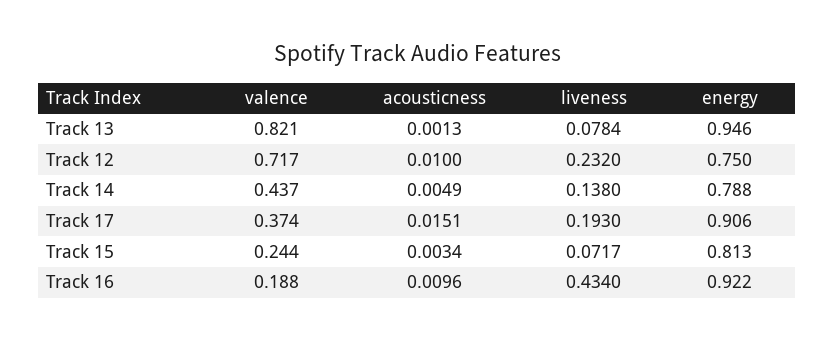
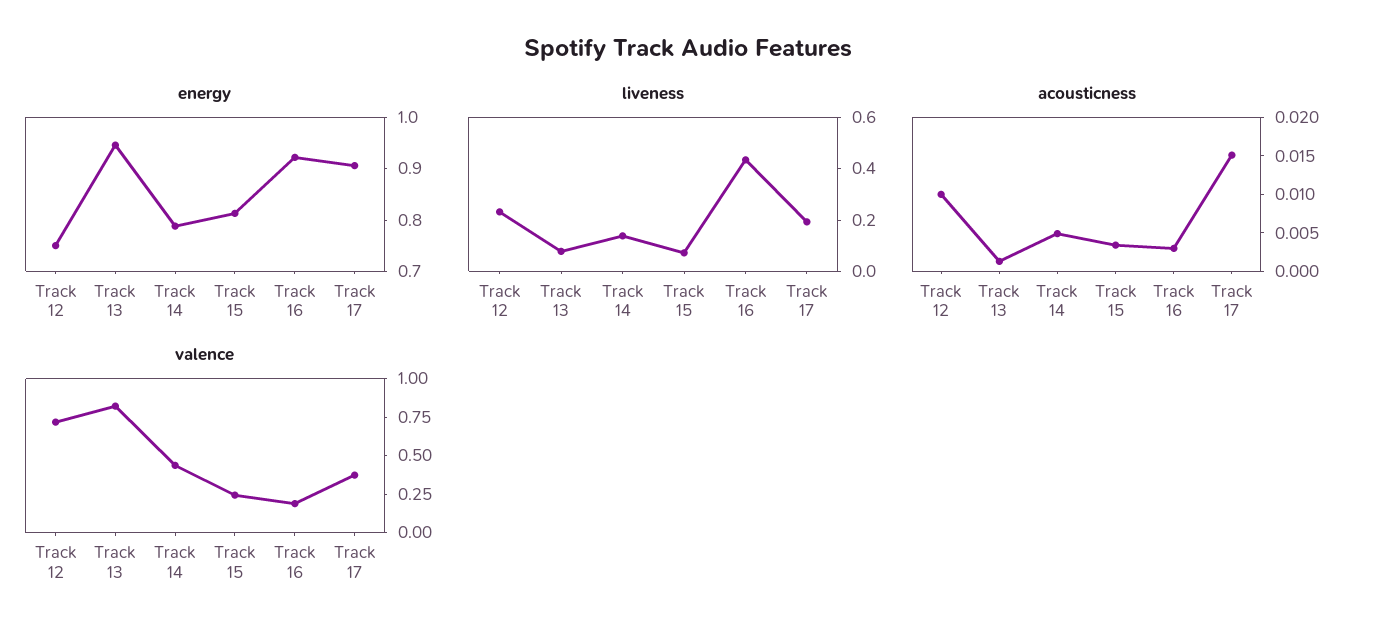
acousticness, Track 16: 0.0096 -> 0.0025

